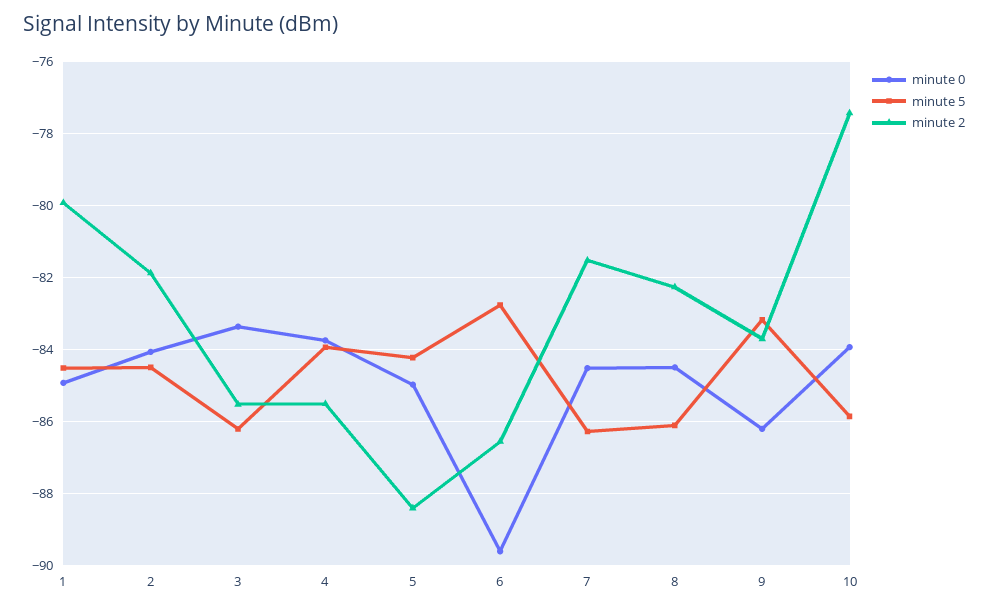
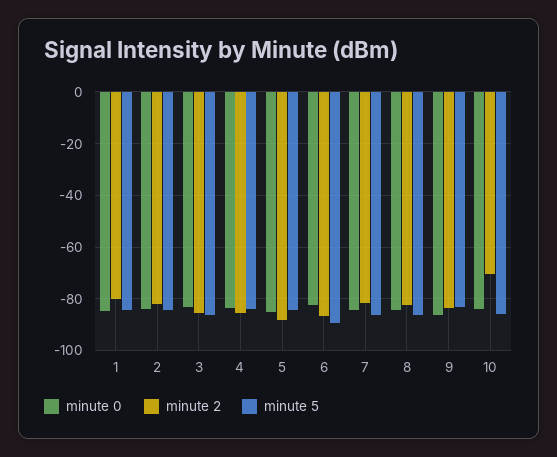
minute 0, 6: -89.6 -> -82.5
minute 5, 6: -82.8 -> -90
minute 2, 10: -77.4 -> -70

